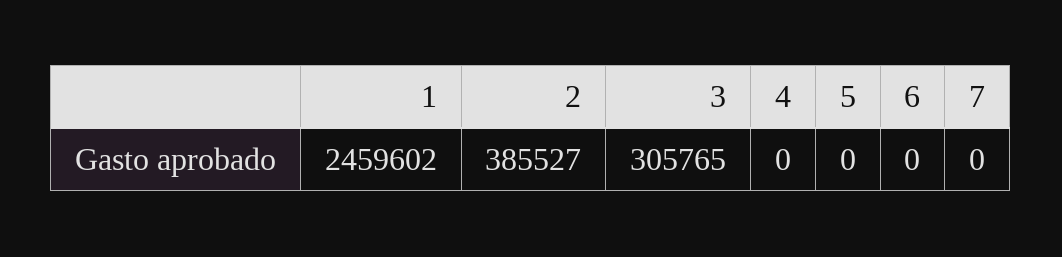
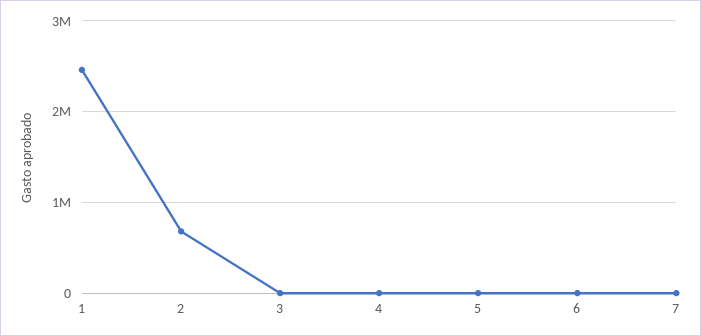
2: 385527 -> 700000
3: 305765 -> 0

